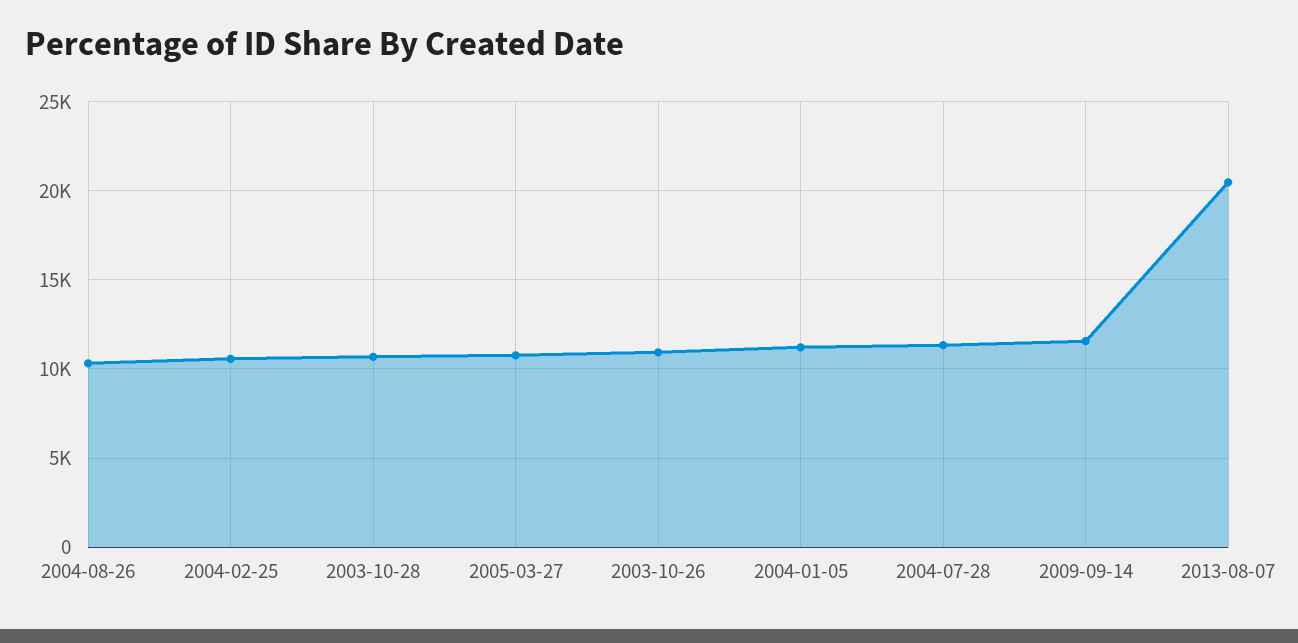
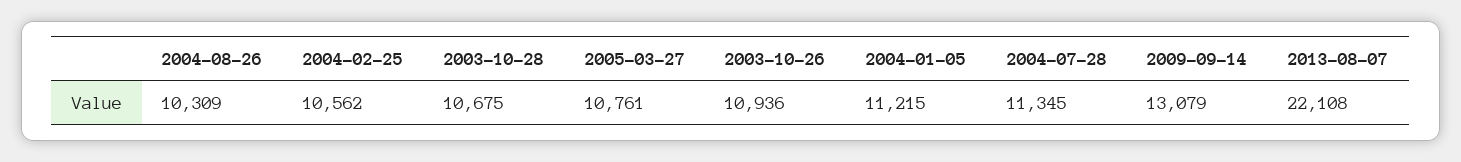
2009-09-14: 11500 -> 13079
2013-08-07: 20500 -> 22108

